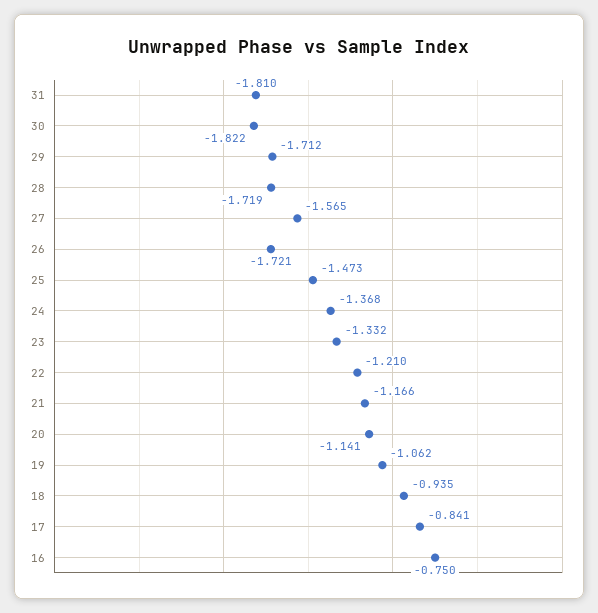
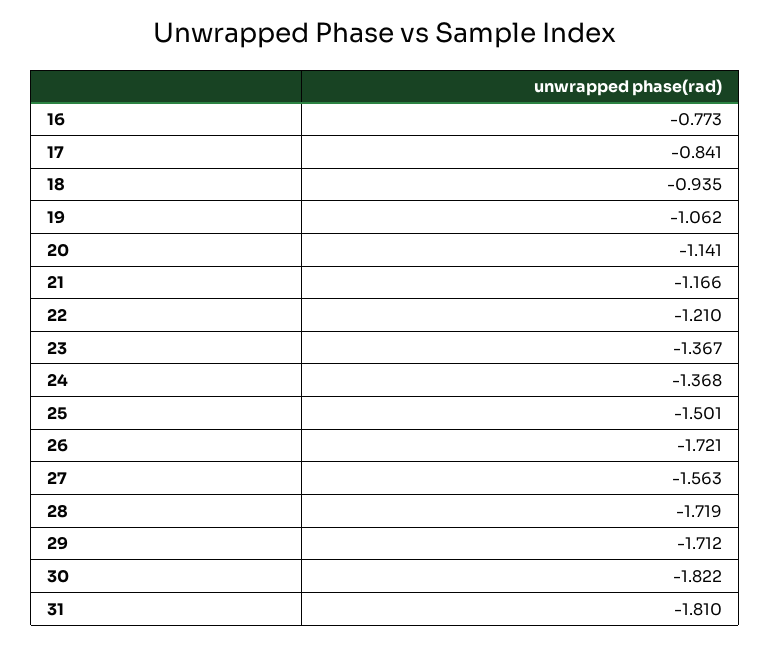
27: -1.565 -> -1.563
25: -1.473 -> -1.501
23: -1.332 -> -1.367
16: -0.75 -> -0.773

